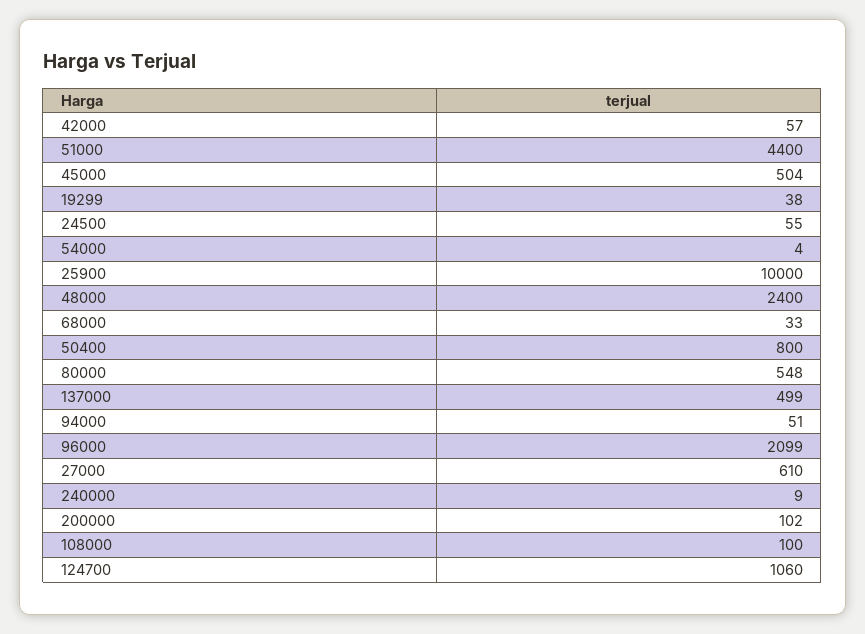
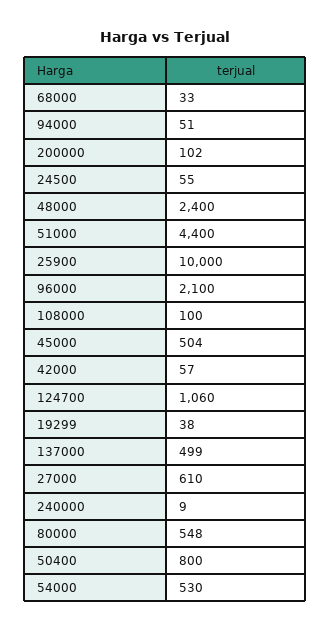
54000: 4 -> 530
96000: 2099 -> 2100

